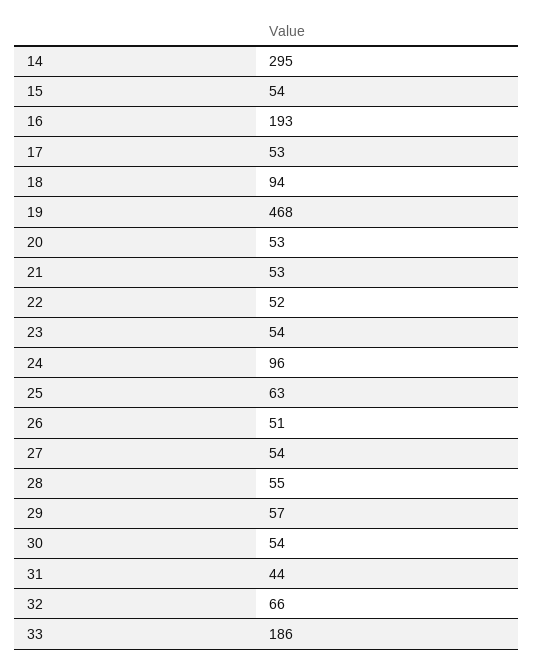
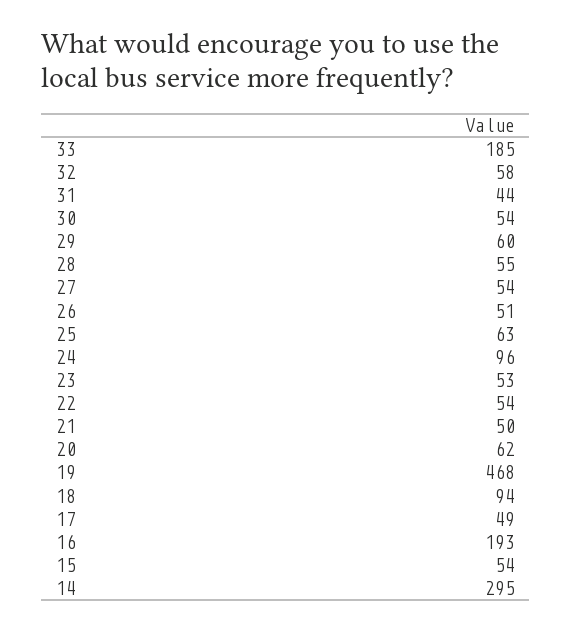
17: 53 -> 49
20: 53 -> 62
21: 53 -> 50
22: 52 -> 54
23: 54 -> 53
29: 57 -> 60
32: 66 -> 58
33: 186 -> 185

